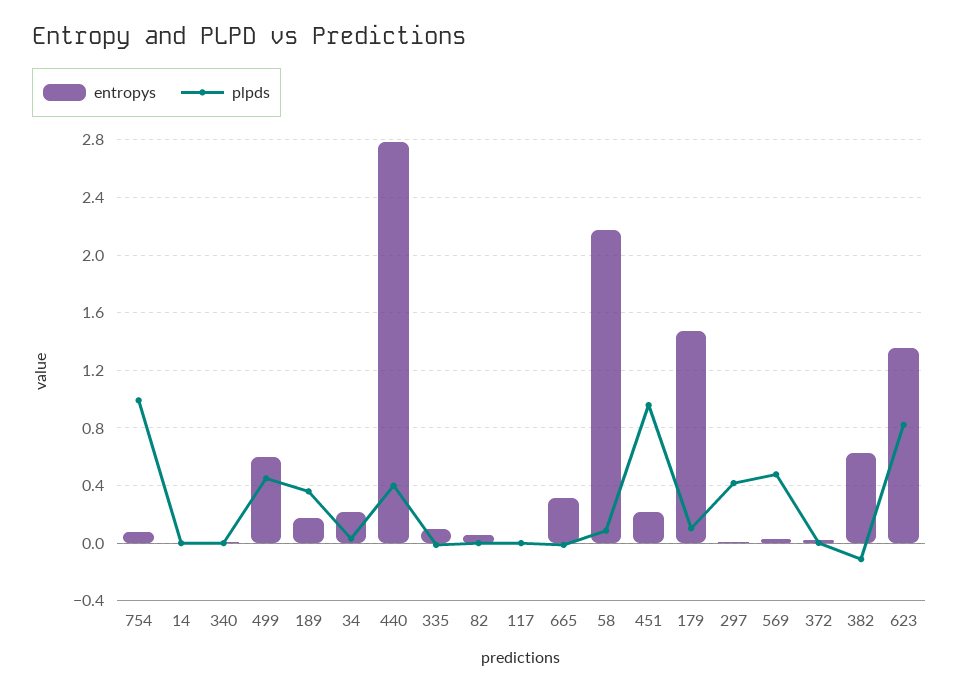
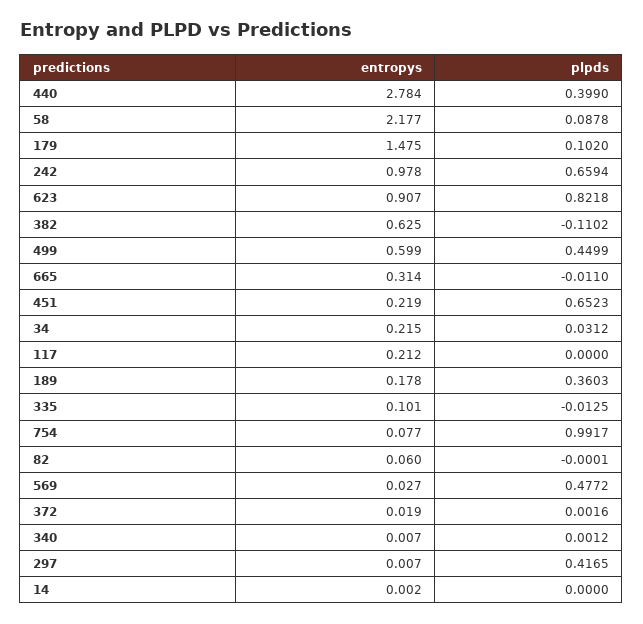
entropys, 117: 0 -> 0.212
plpds, 451: 0.95 -> 0.6523
entropys, 623: 1.35 -> 0.907
entropys, 242: none -> 0.978
plpds, 242: none -> 0.6594

